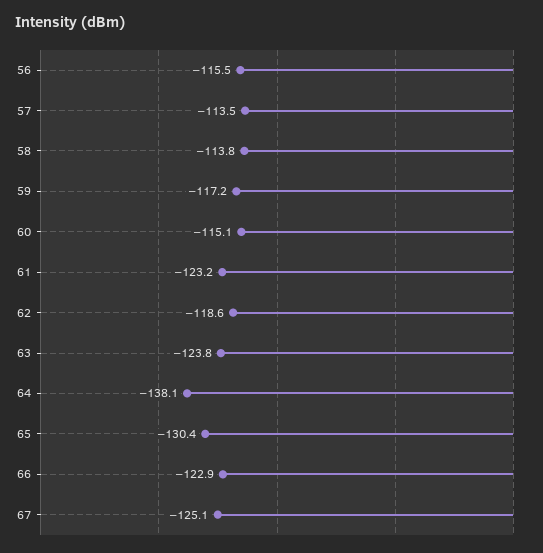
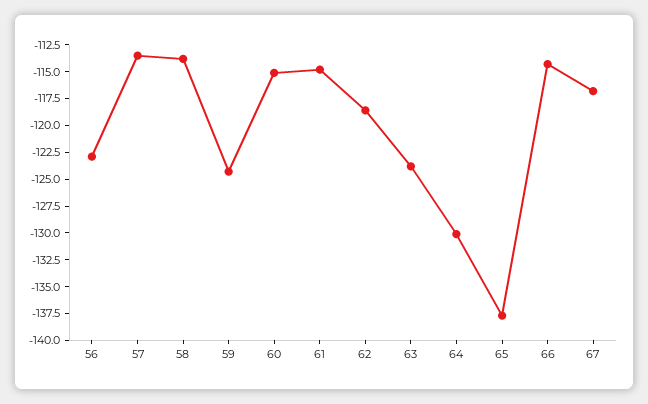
56: -115.5 -> -122.5
59: -117.2 -> -125
61: -123.2 -> -115
64: -138.1 -> -130
65: -130.4 -> -137.5
66: -122.9 -> -115
67: -125.1 -> -117.5

